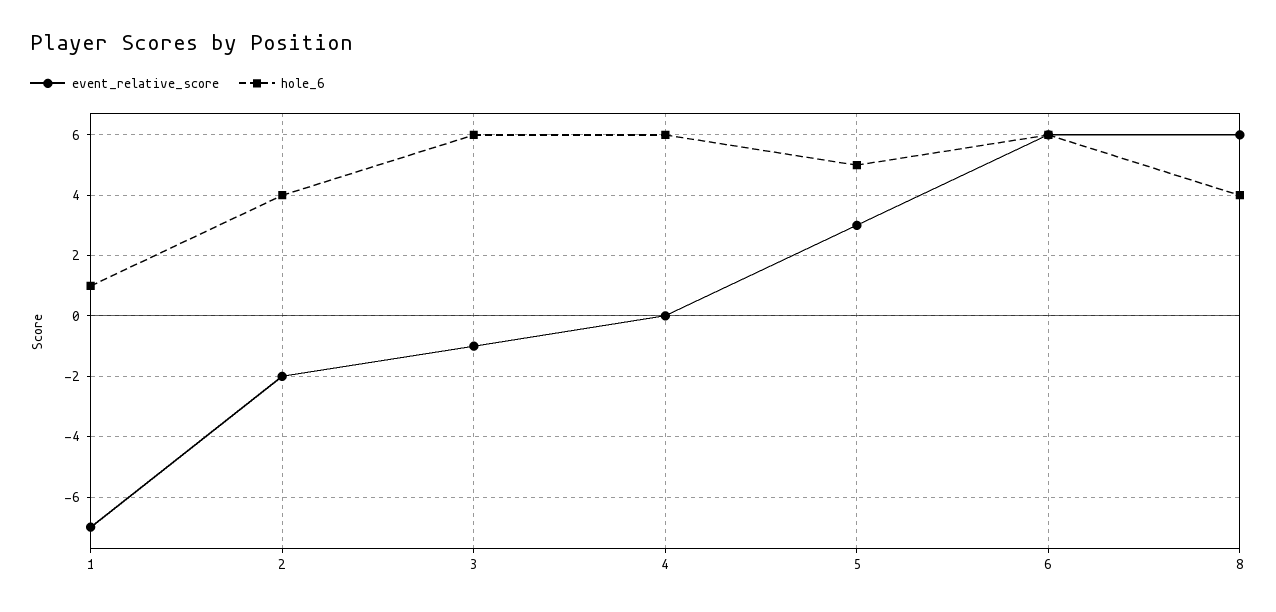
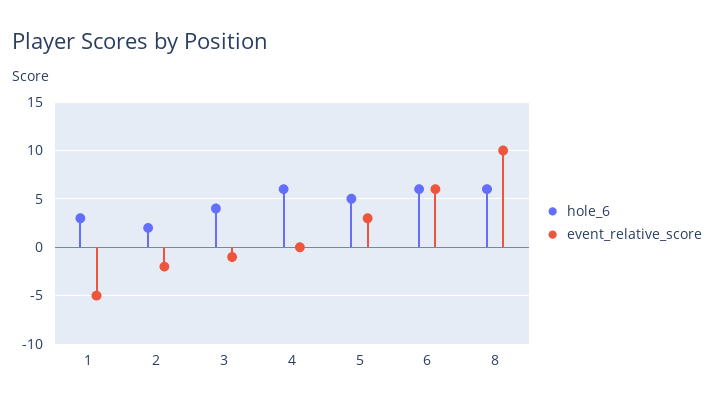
event_relative_score, 1: -7 -> -5
hole_6, 1: 1 -> 3
hole_6, 2: 4 -> 2
hole_6, 3: 6 -> 4
event_relative_score, 8: 6 -> 10
hole_6, 8: 4 -> 6

